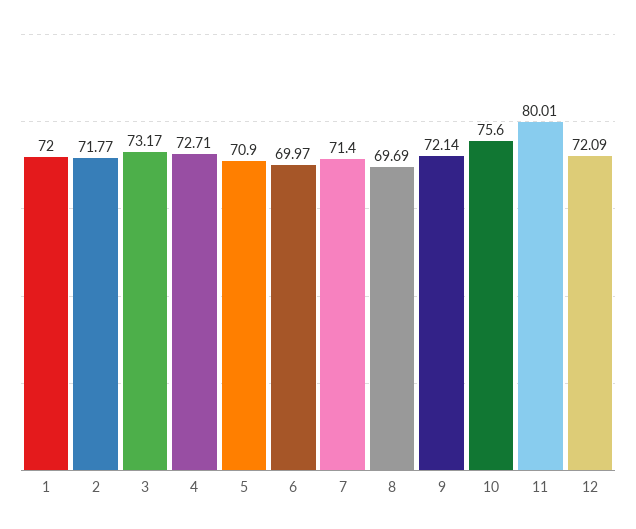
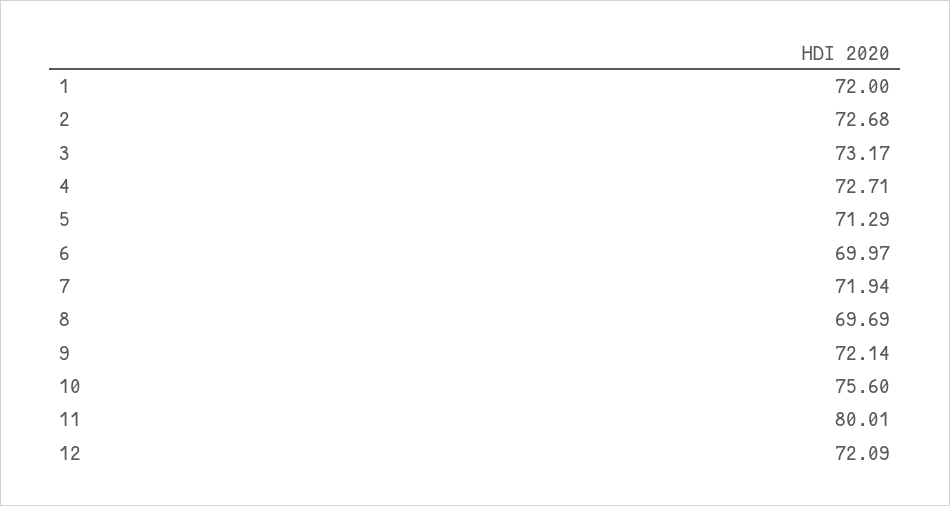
2: 71.77 -> 72.68
5: 70.9 -> 71.29
7: 71.4 -> 71.94

